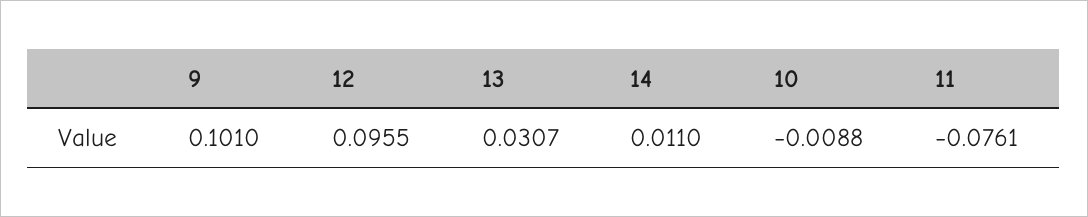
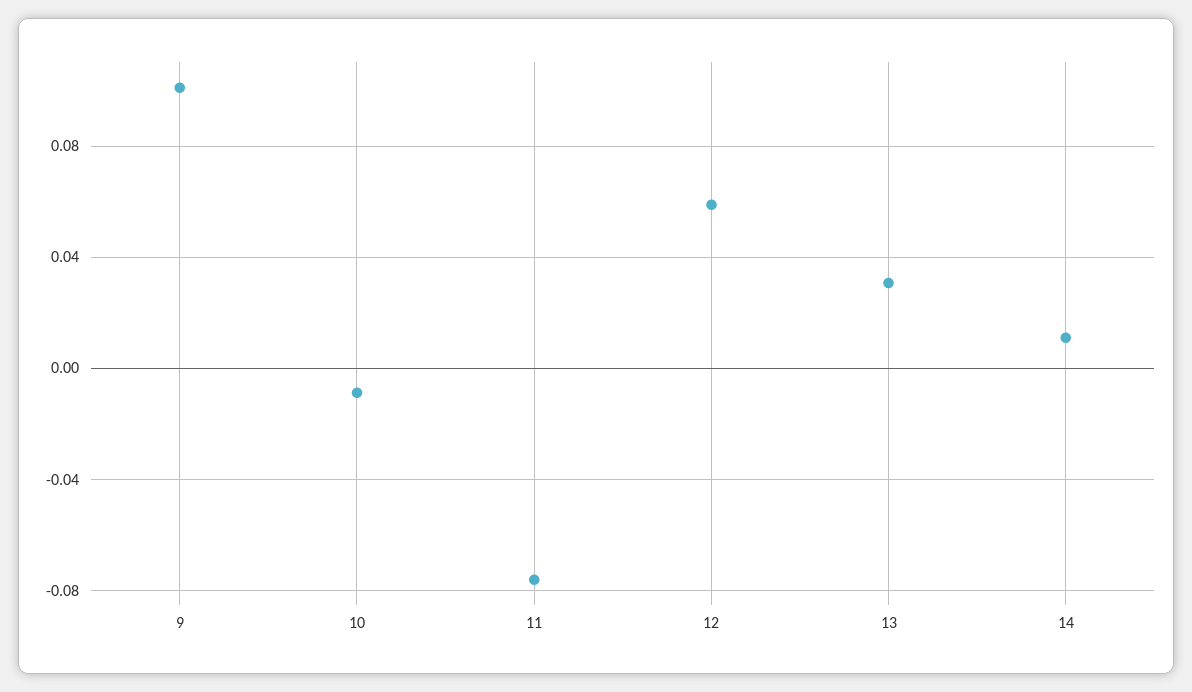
12: 0.0955 -> 0.06

